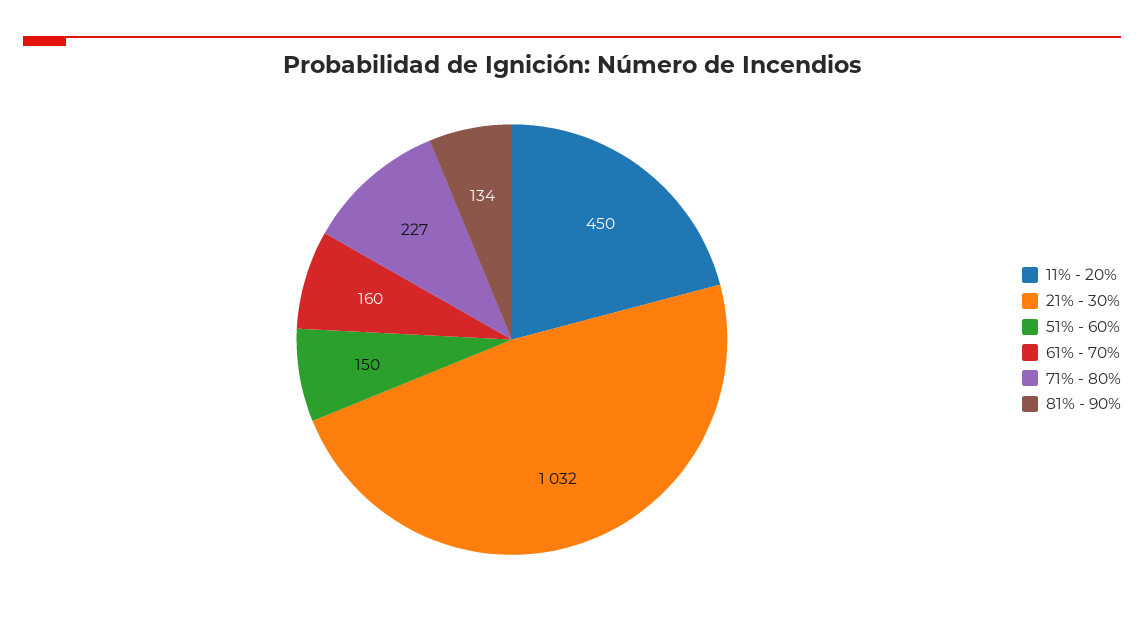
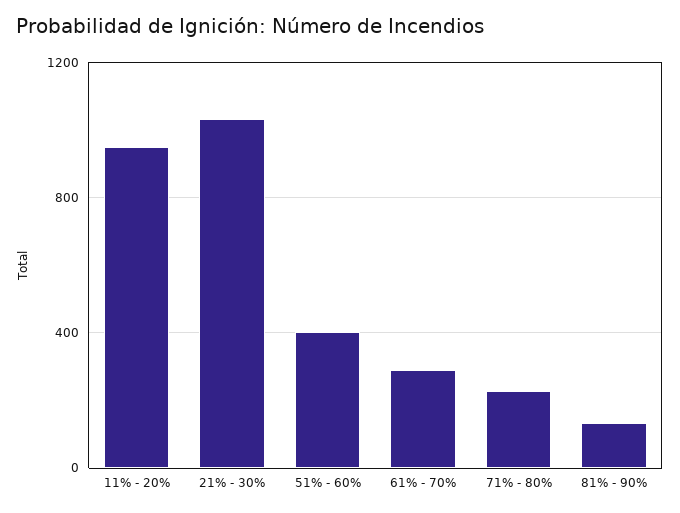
11% - 20%: 450 -> 950
51% - 60%: 150 -> 400
61% - 70%: 160 -> 300

